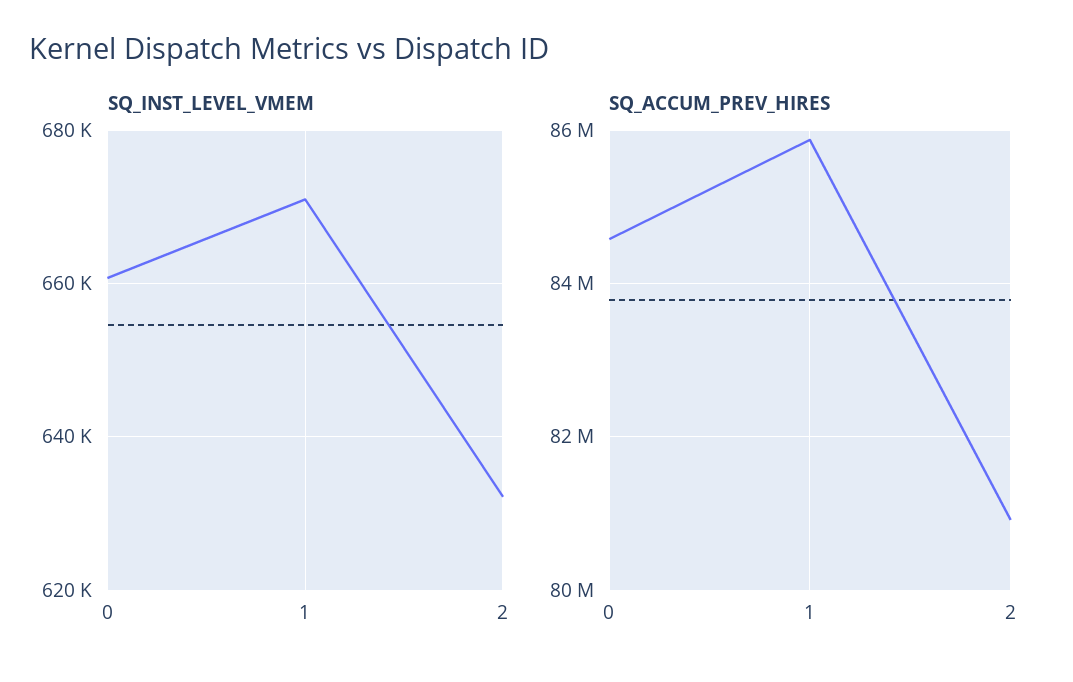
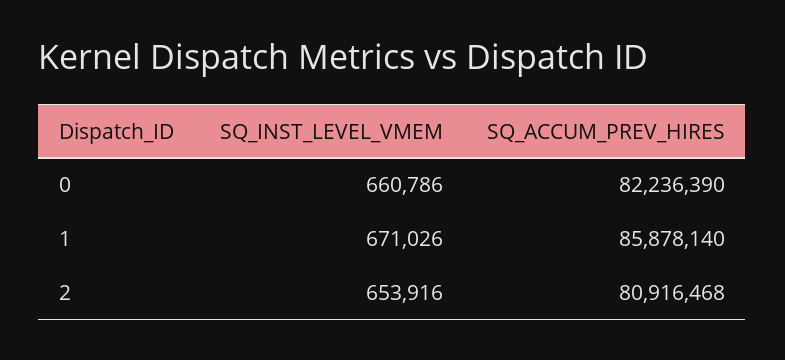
SQ_INST_LEVEL_VMEM, 2: 632000 -> 653916
SQ_ACCUM_PREV_HIRES, 0: 84600000 -> 82236390

